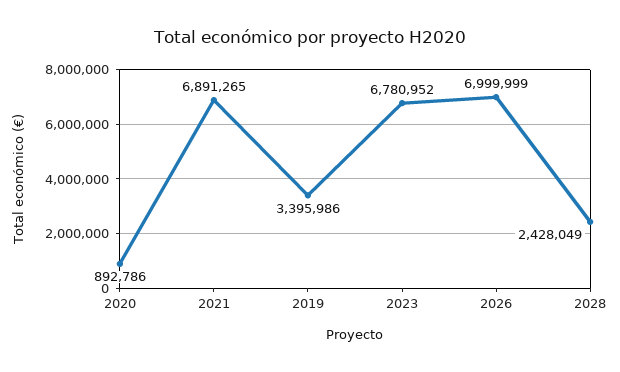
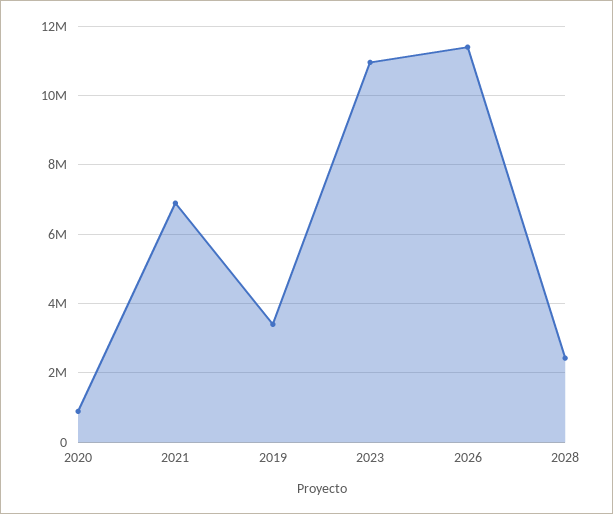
2023: 6780952 -> 11000000
2026: 6999999 -> 11400000

